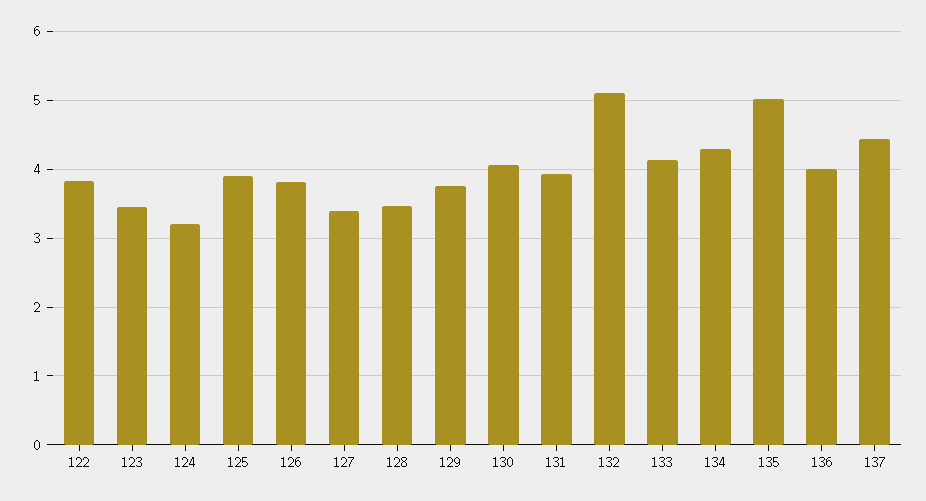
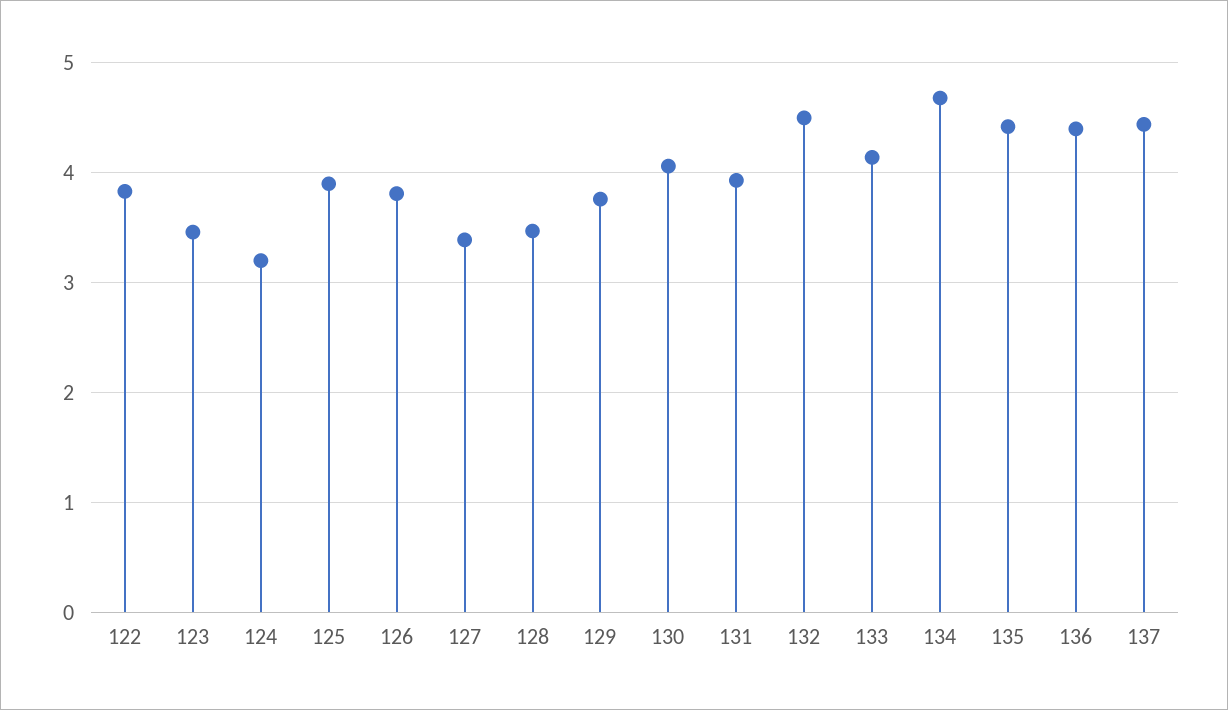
132: 5.1 -> 4.5
134: 4.3 -> 4.7
135: 5 -> 4.4
136: 4 -> 4.4

